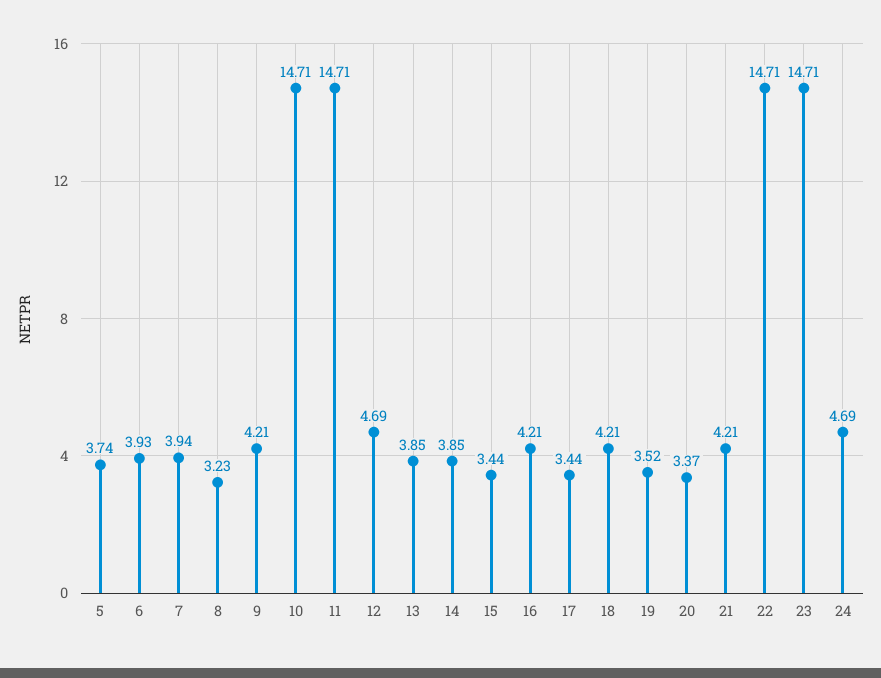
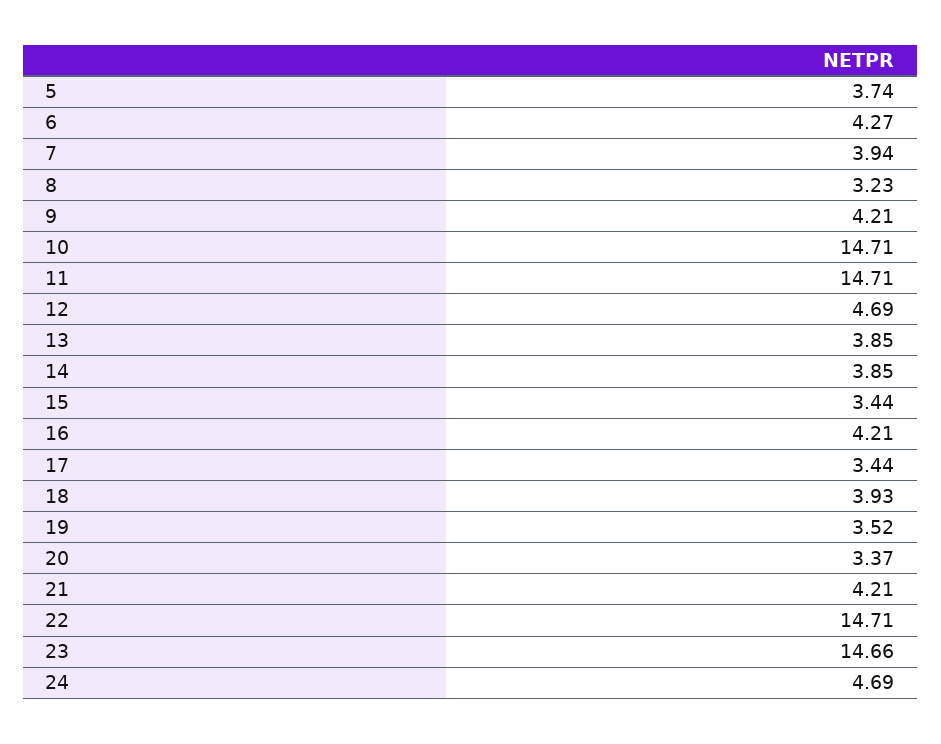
6: 3.93 -> 4.27
18: 4.21 -> 3.93
23: 14.71 -> 14.66

